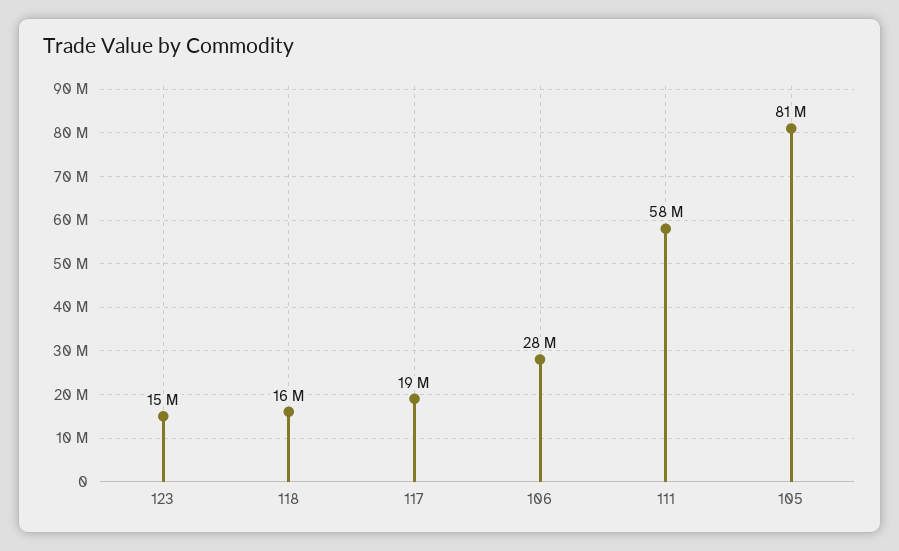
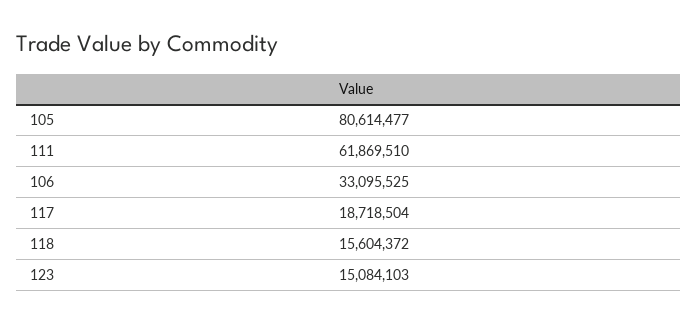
106: 28000000 -> 33095525
111: 58000000 -> 61869510

